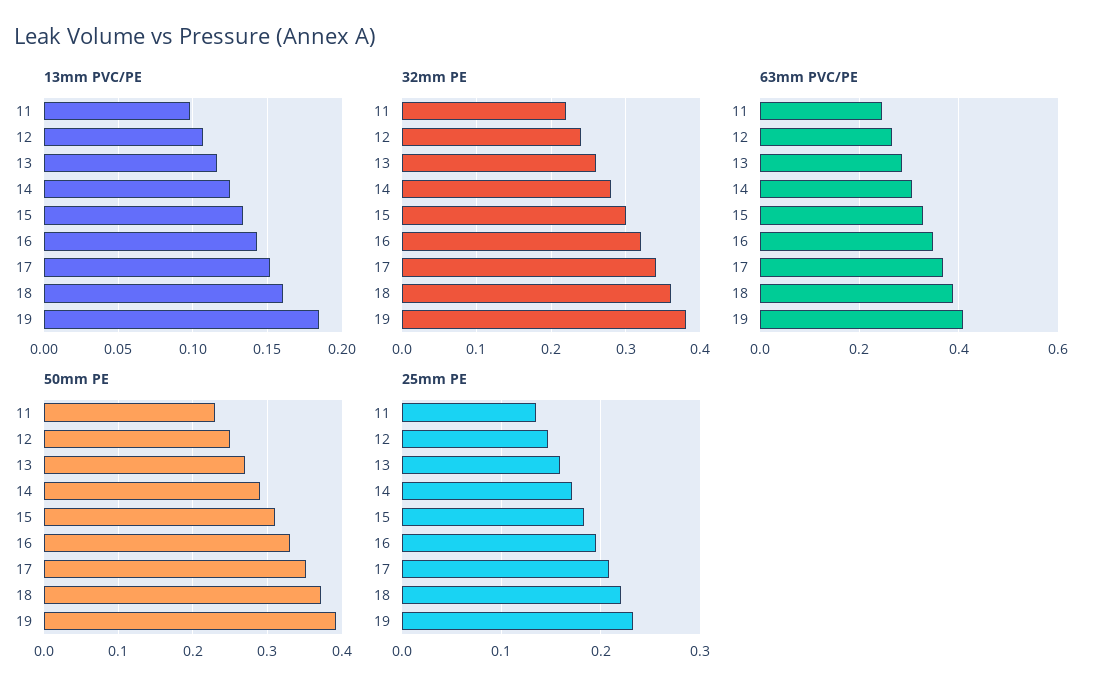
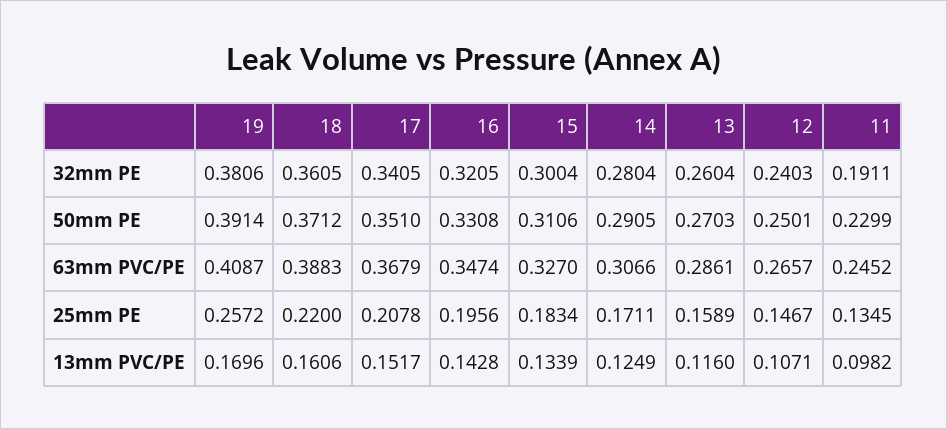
13mm PVC/PE, 19: 0.185 -> 0.1696
32mm PE, 11: 0.22 -> 0.1911
25mm PE, 19: 0.23 -> 0.2572

